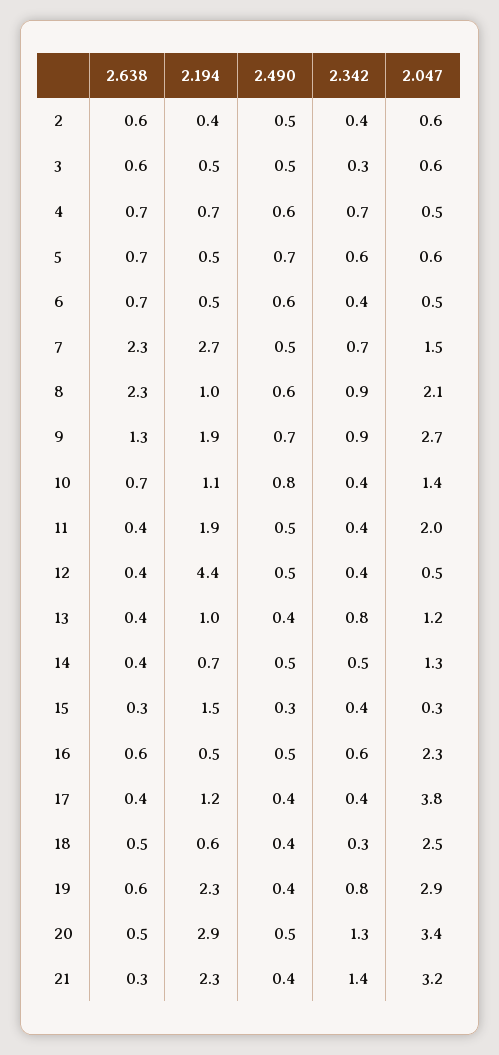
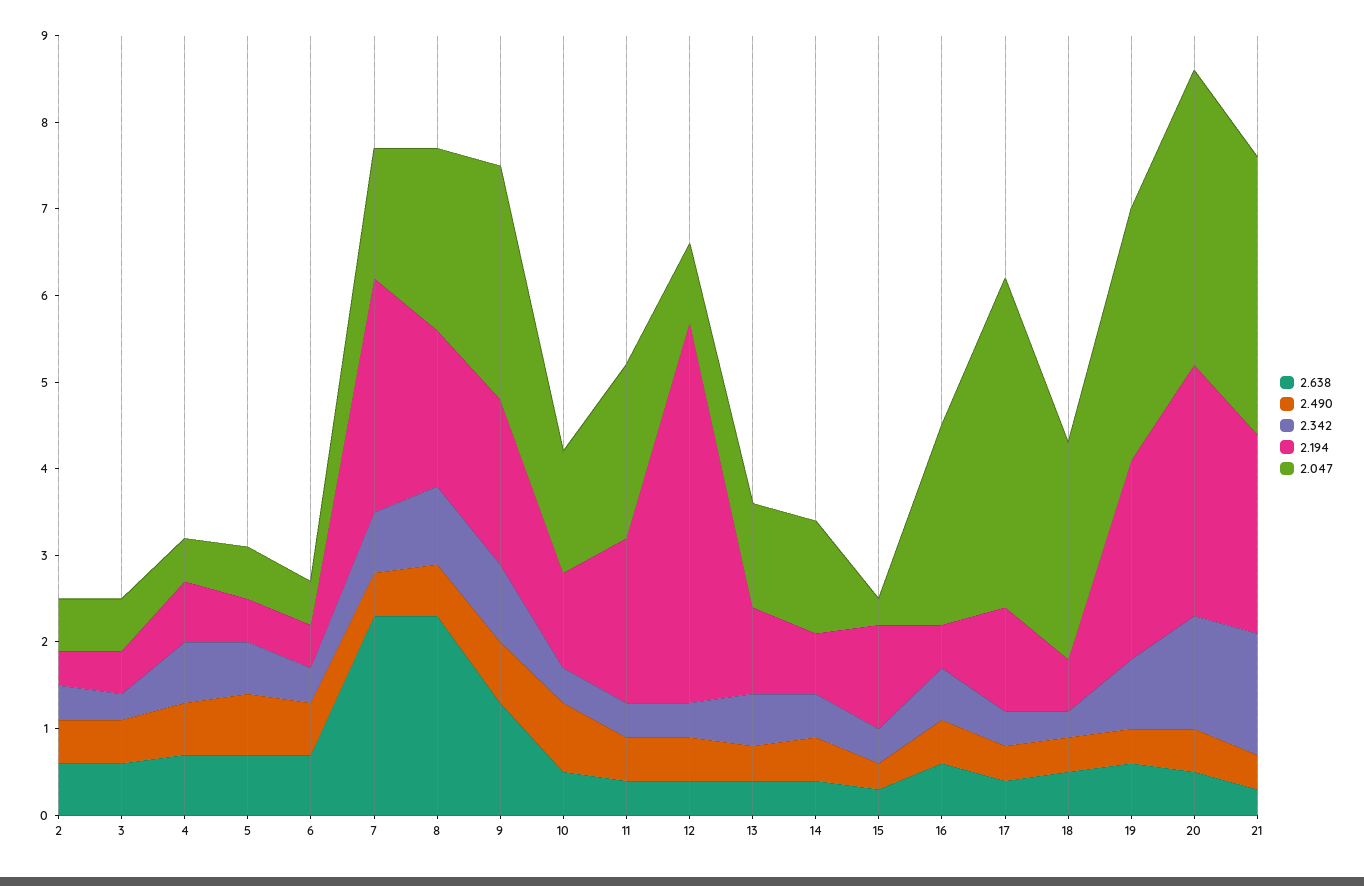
2.194, 8: 1 -> 1.8
2.638, 10: 0.7 -> 0.5
2.047, 12: 0.5 -> 0.9
2.342, 13: 0.8 -> 0.6
2.194, 15: 1.5 -> 1.2

